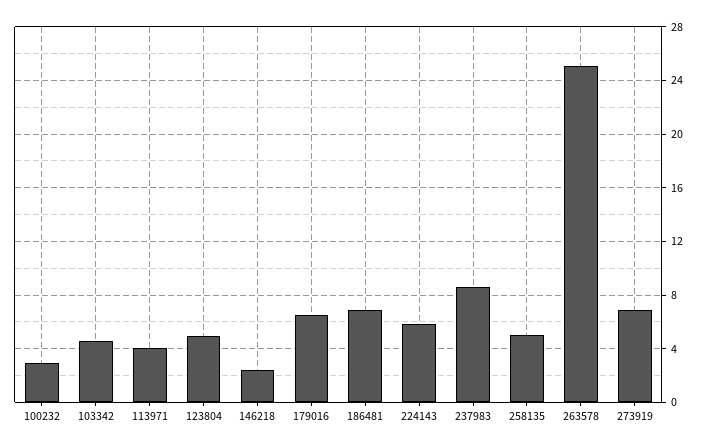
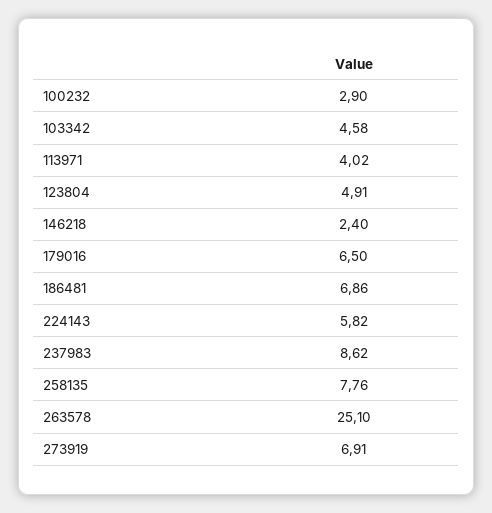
258135: 5 -> 7.76

